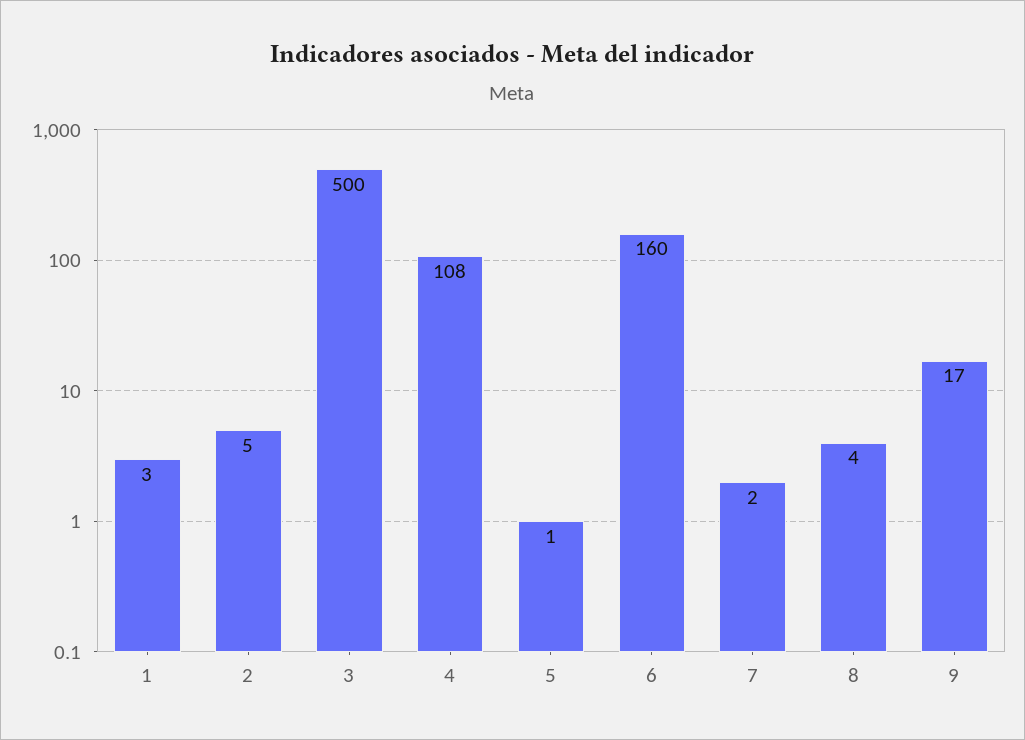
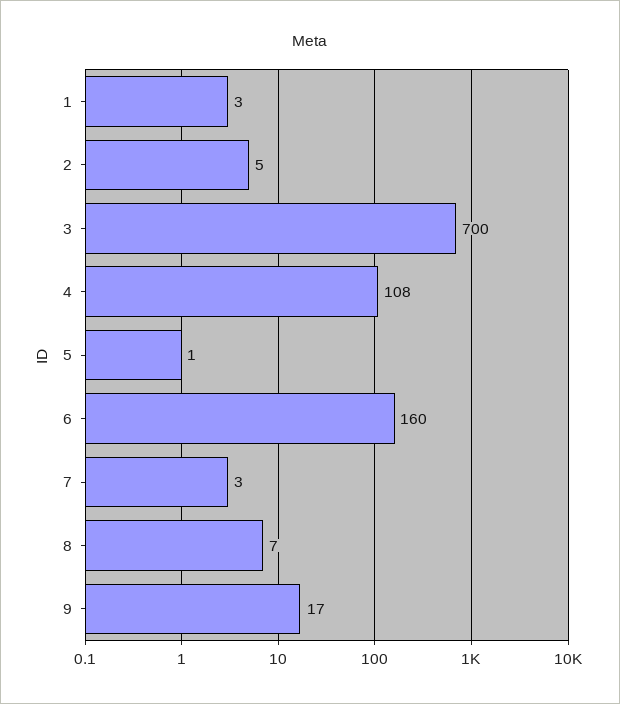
3: 500 -> 700
7: 2 -> 3
8: 4 -> 7

